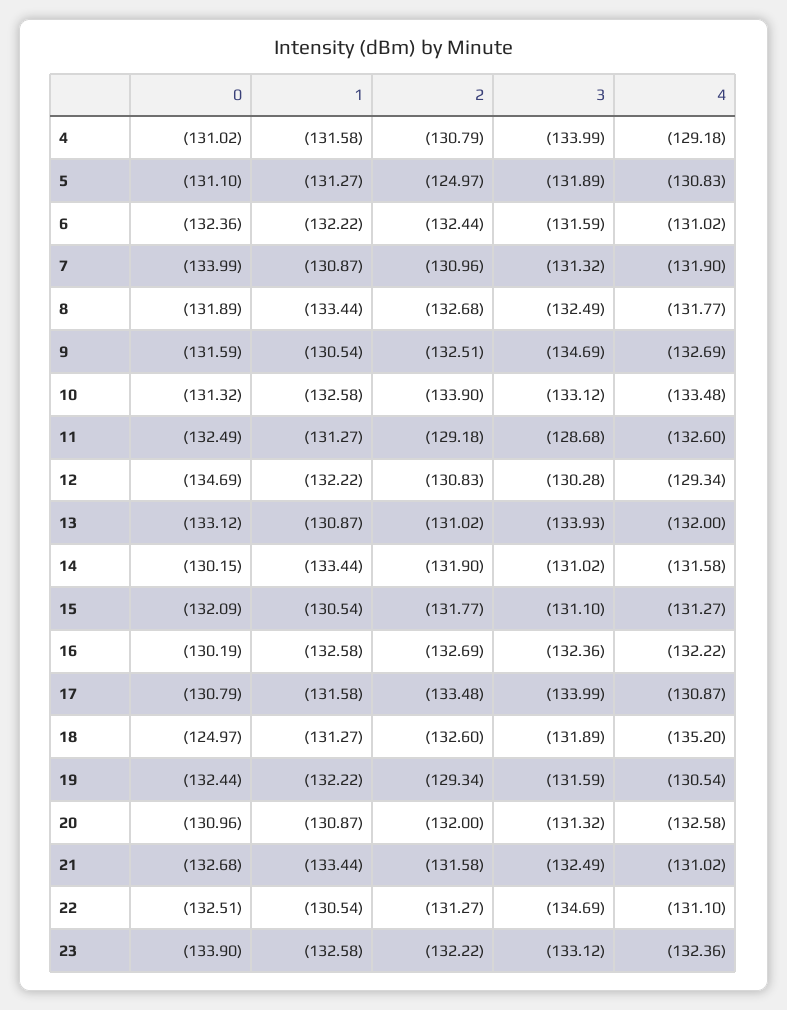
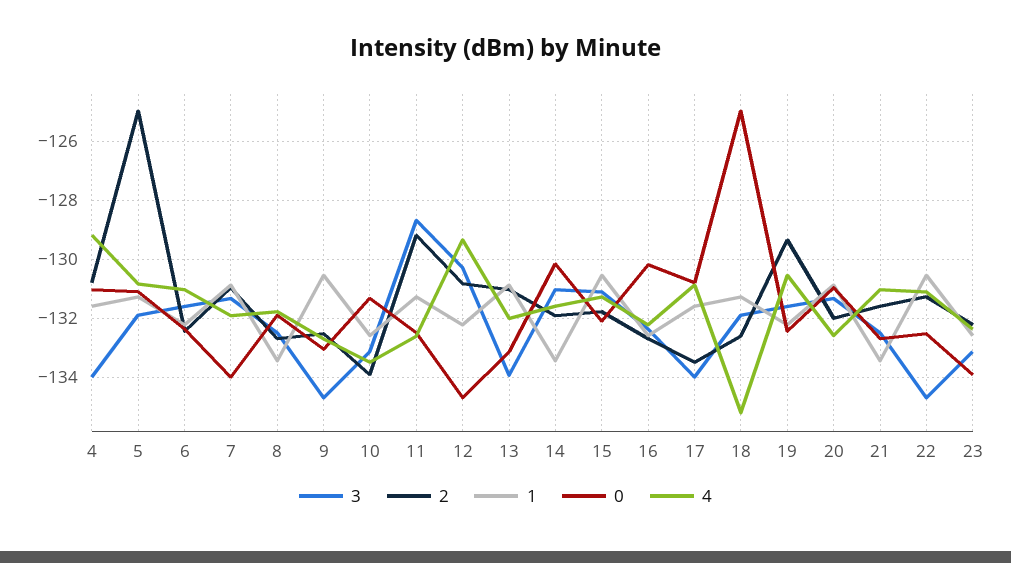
0, 9: -131.59 -> -133

